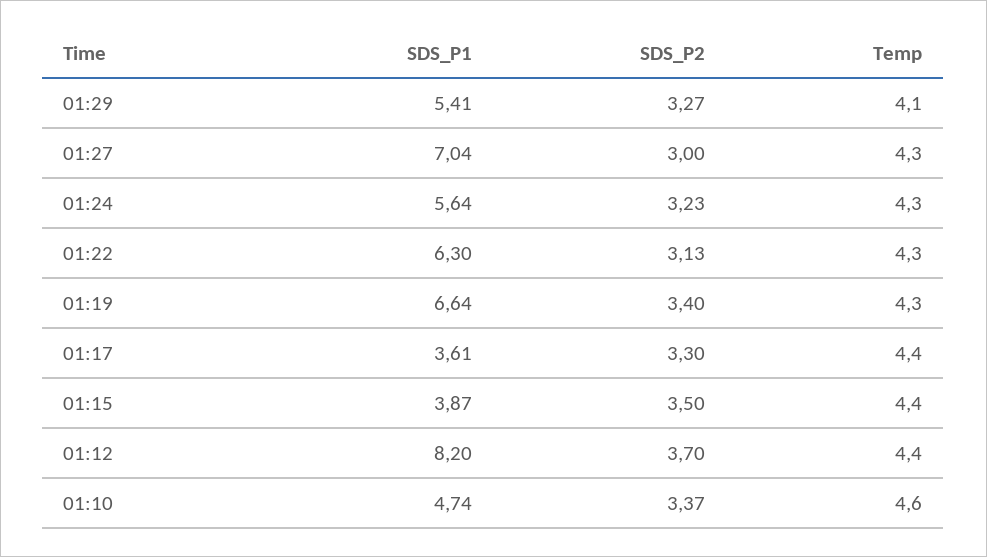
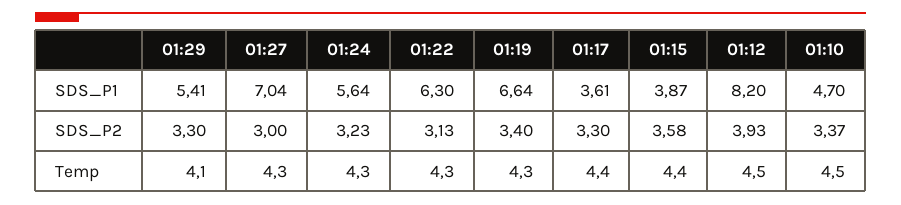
SDS_P2, 01:29: 3.27 -> 3.3
SDS_P2, 01:15: 3.5 -> 3.58
SDS_P2, 01:12: 3.7 -> 3.93
Temp, 01:12: 4.4 -> 4.5
SDS_P1, 01:10: 4.74 -> 4.7
Temp, 01:10: 4.6 -> 4.5

